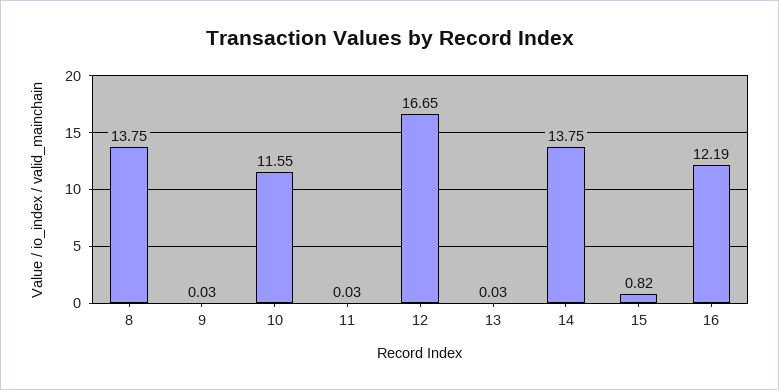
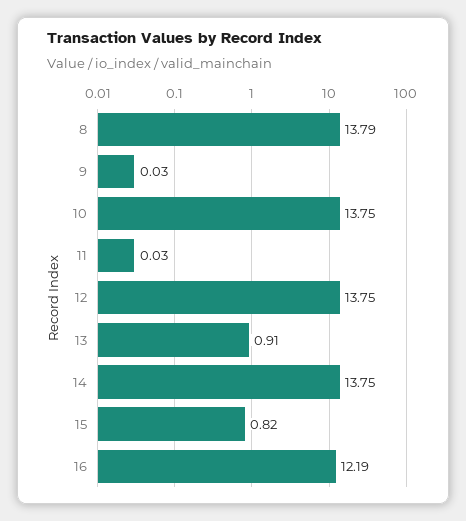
8: 13.75 -> 13.79
10: 11.55 -> 13.75
12: 16.65 -> 13.75
13: 0.03 -> 0.91

